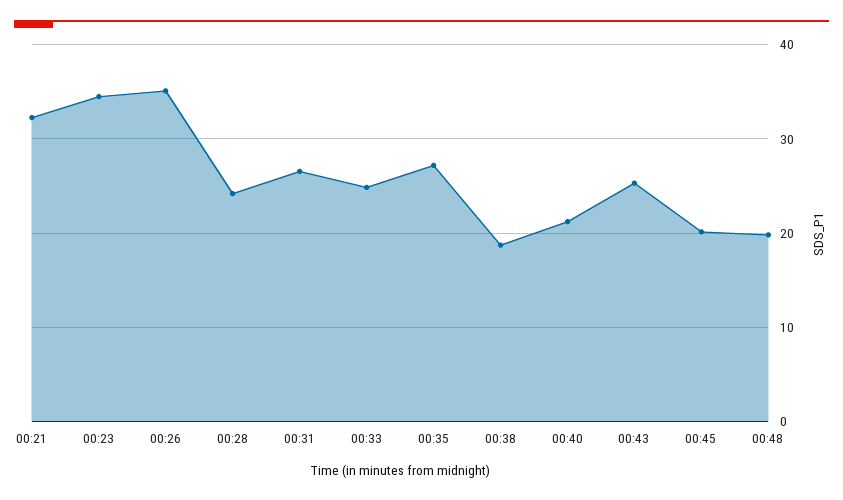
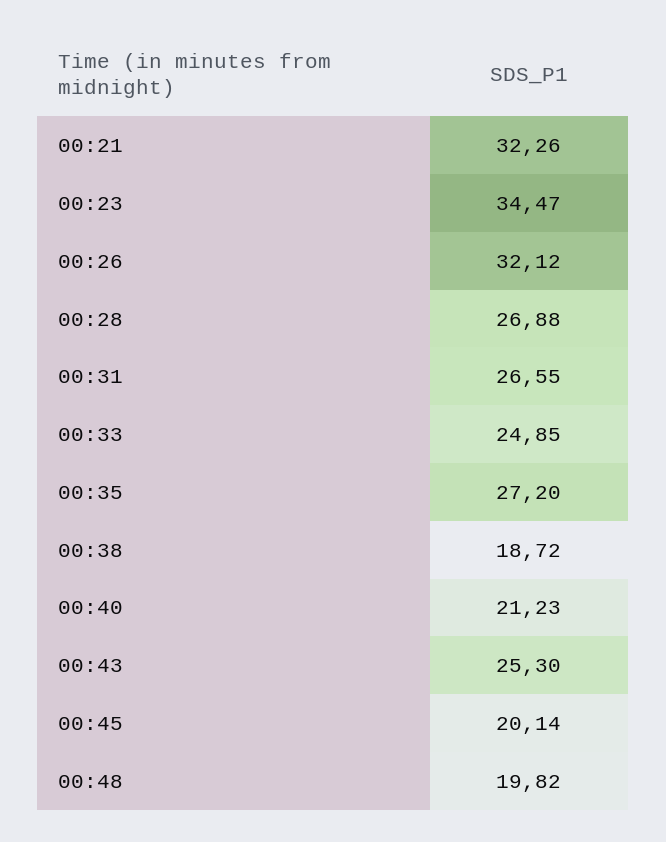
00:26: 35 -> 32.12
00:28: 24 -> 26.88

